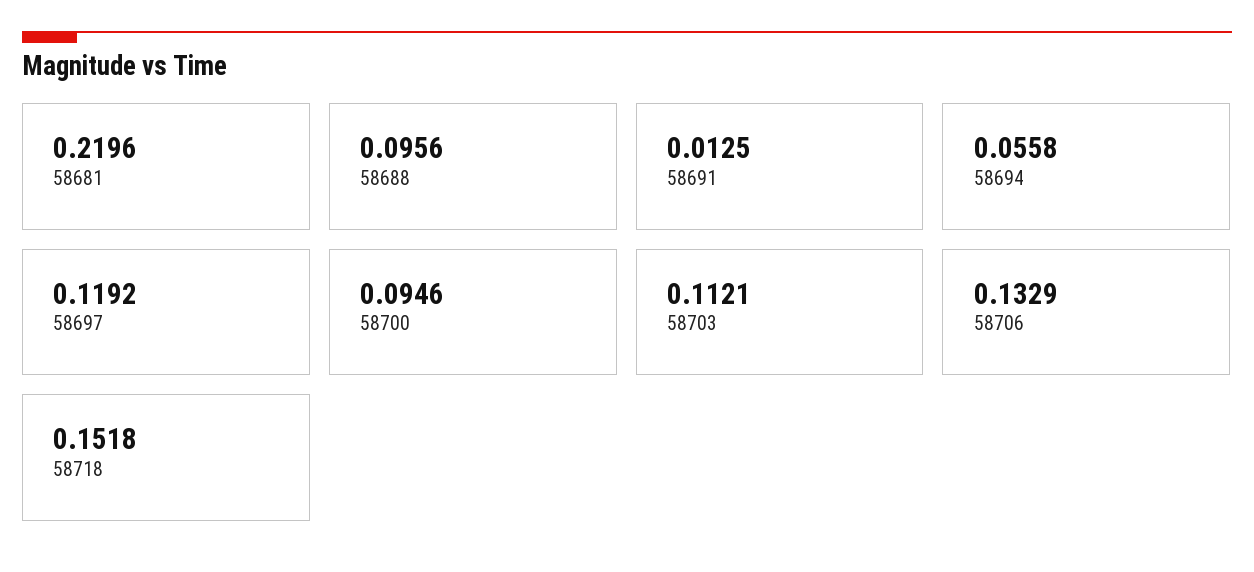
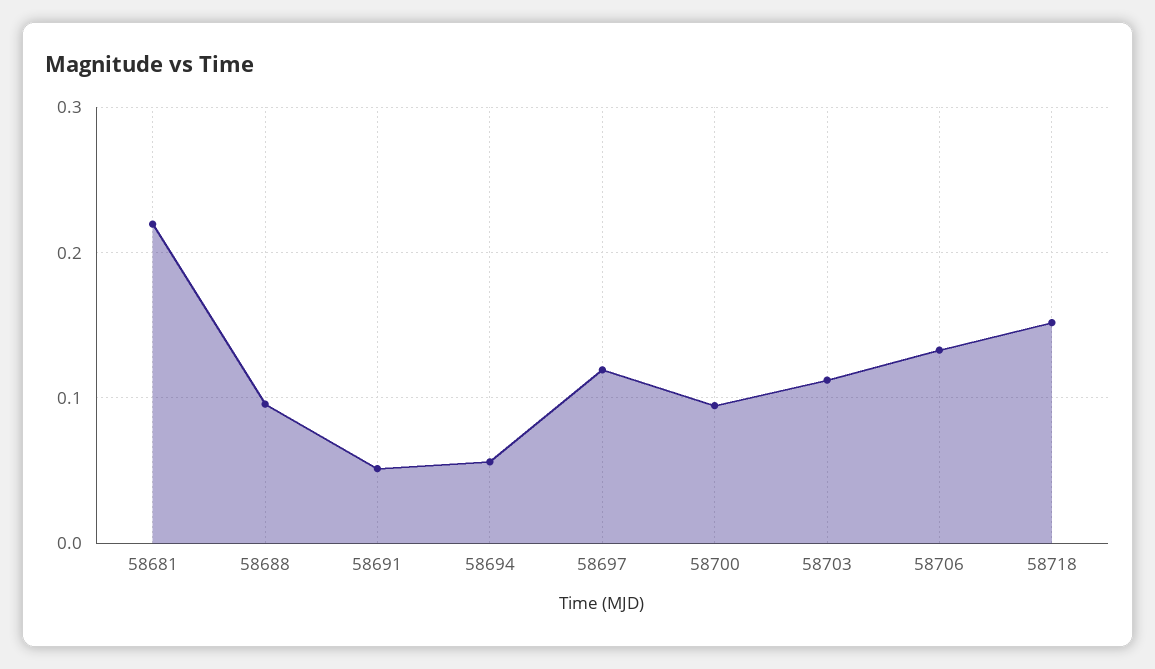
58691: 0.0125 -> 0.05

